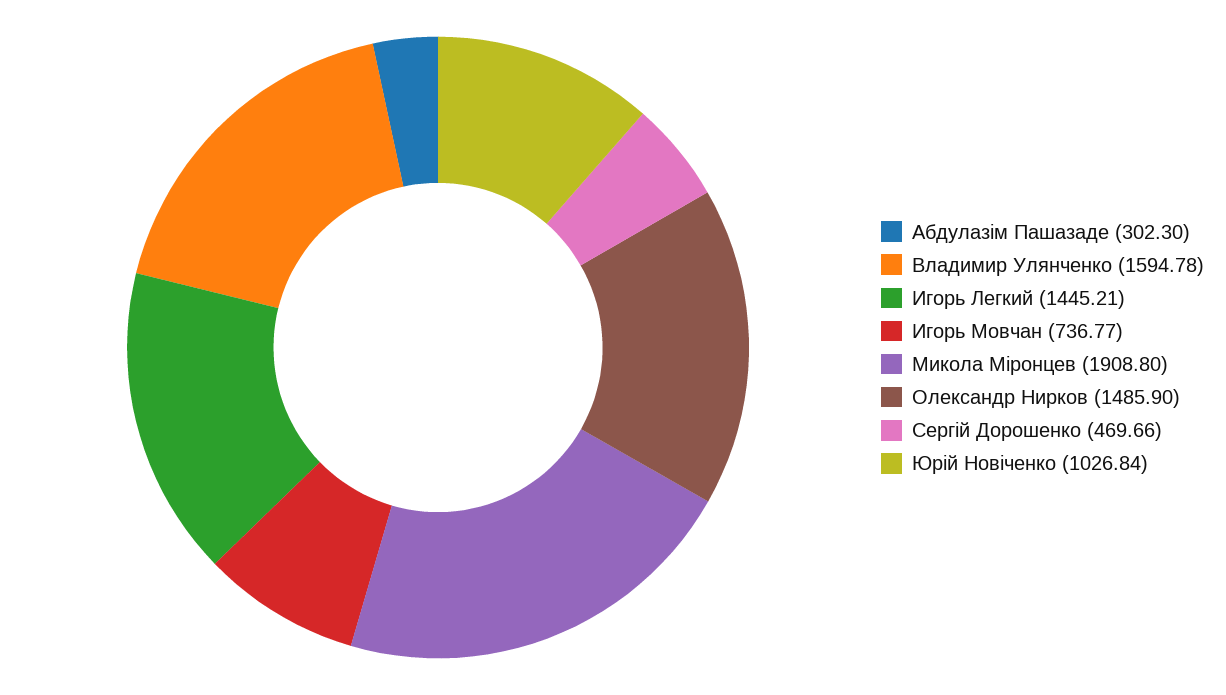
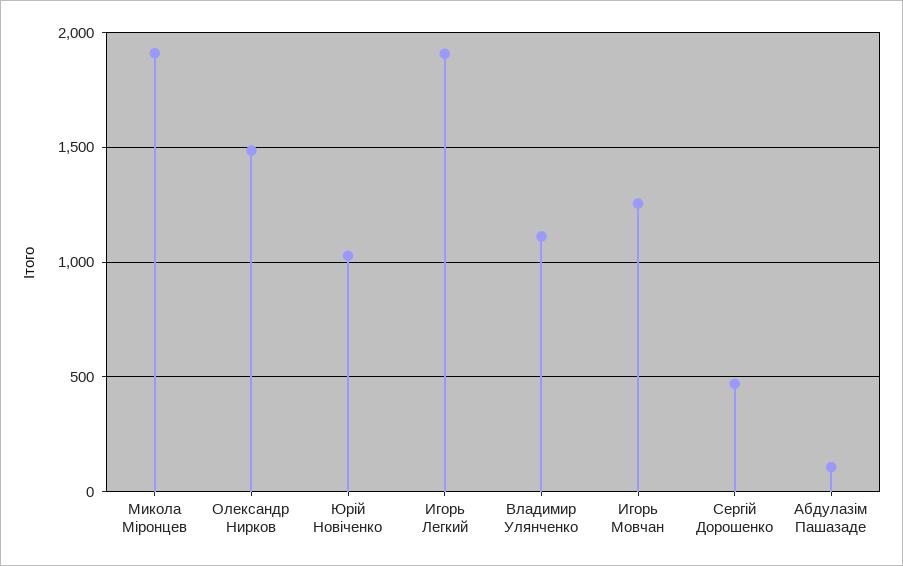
Абдулазім Пашазаде: 302.3 -> 100
Владимир Улянченко: 1594.78 -> 1100
Игорь Легкий: 1445.21 -> 1900
Игорь Мовчан: 736.77 -> 1250

